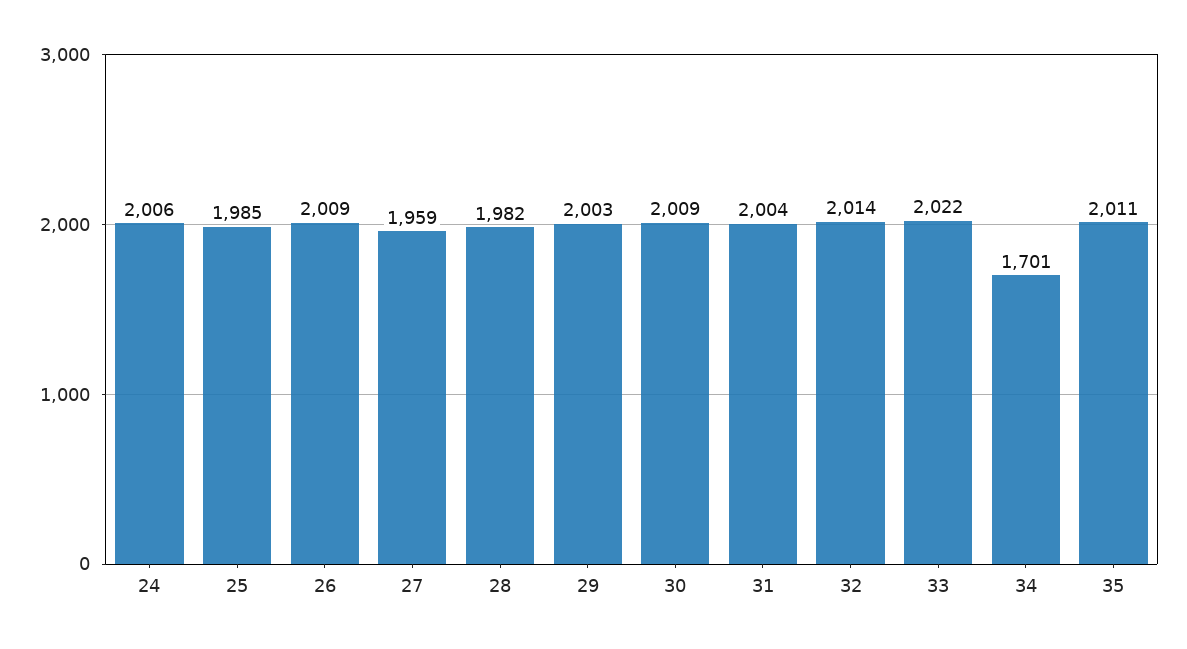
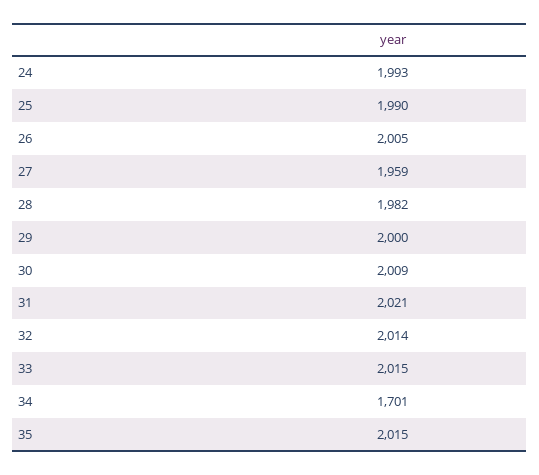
24: 2006 -> 1993
25: 1985 -> 1990
26: 2009 -> 2005
29: 2003 -> 2000
31: 2004 -> 2021
33: 2022 -> 2015
35: 2011 -> 2015

